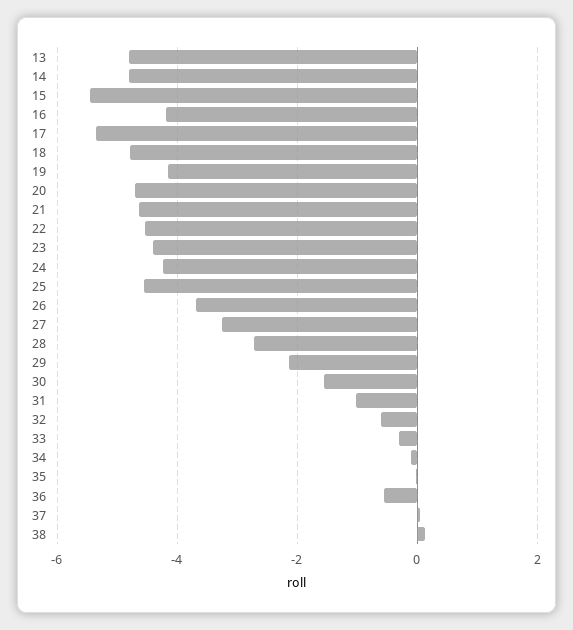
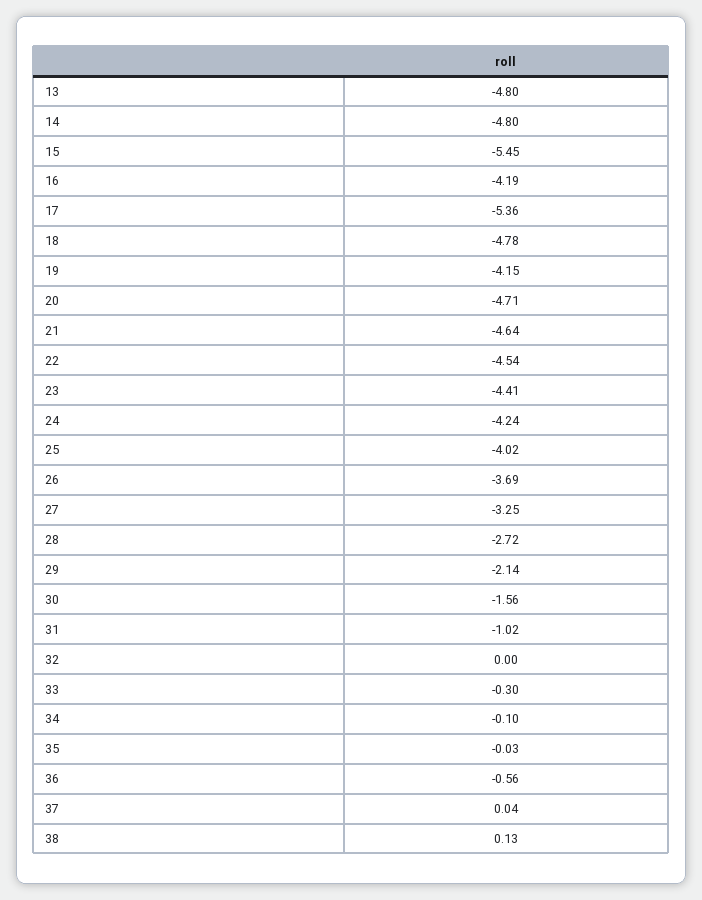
25: -4.6 -> -4.02
32: -0.6 -> 0

